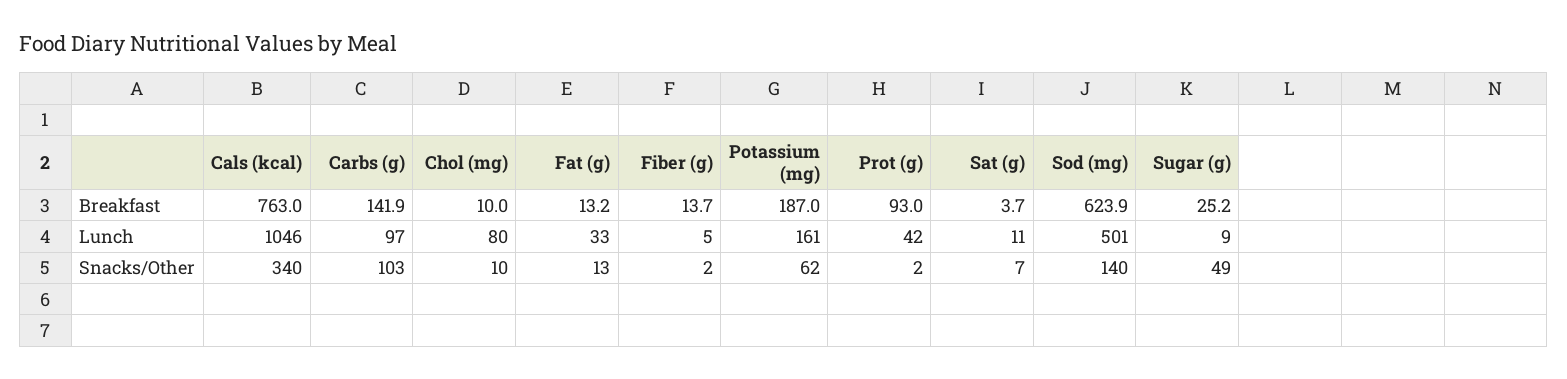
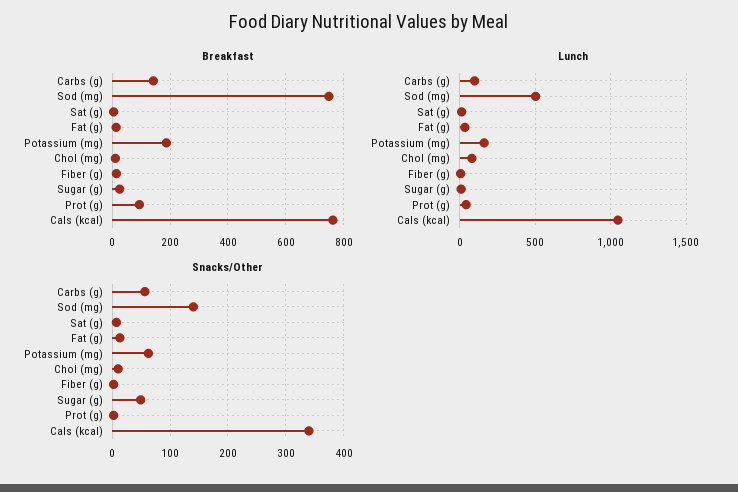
Breakfast, Sod (mg): 623.9 -> 750
Snacks/Other, Carbs (g): 103 -> 60

